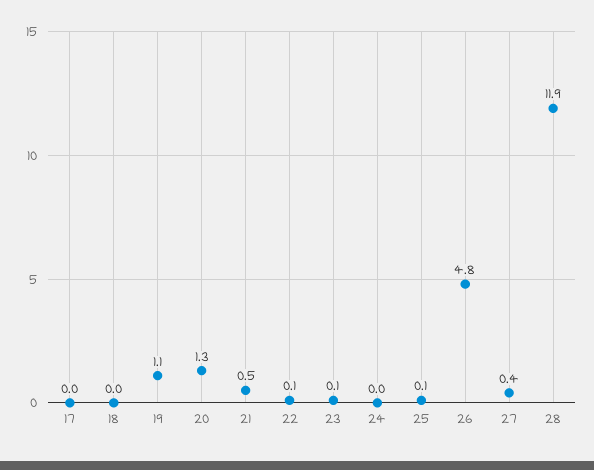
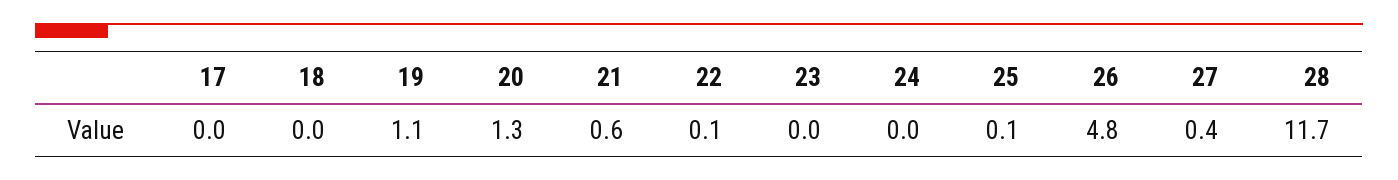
21: 0.5 -> 0.6
23: 0.1 -> 0
28: 11.9 -> 11.7

